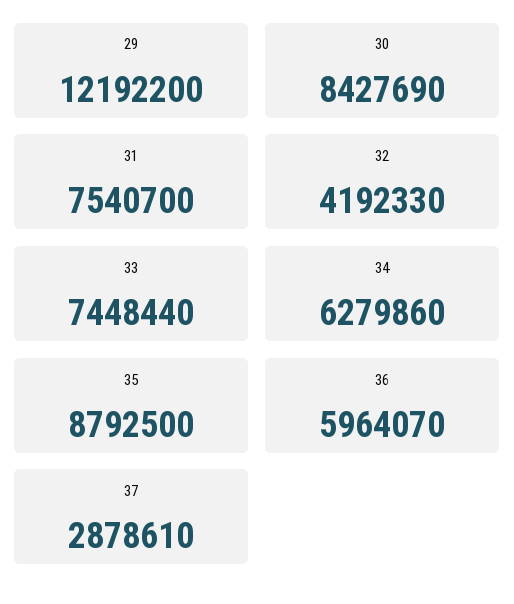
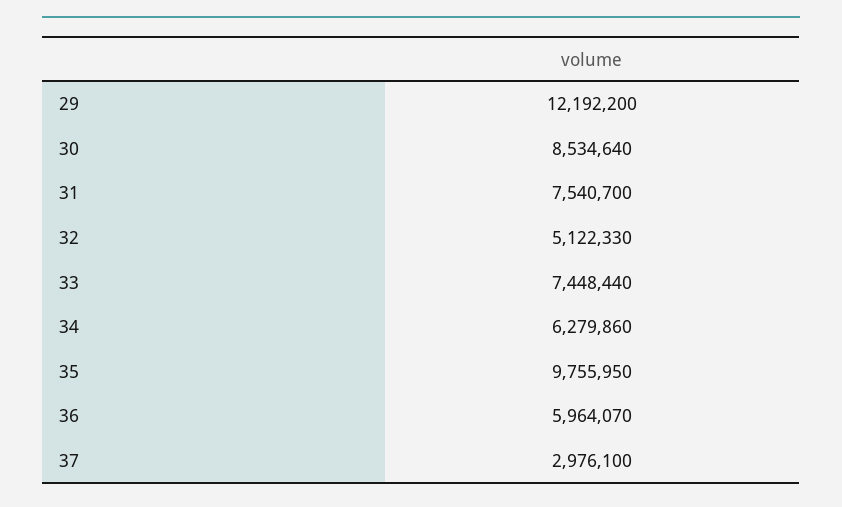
30: 8427690 -> 8534640
32: 4192330 -> 5122330
35: 8792500 -> 9755950
37: 2878610 -> 2976100

